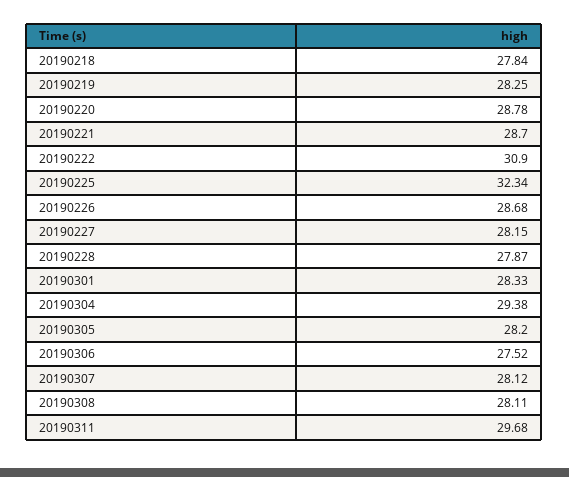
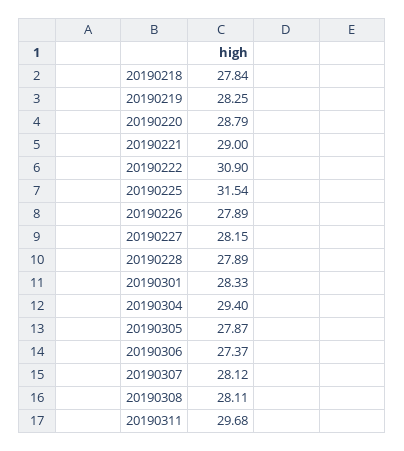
20190220: 28.78 -> 28.79
20190221: 28.7 -> 29
20190225: 32.34 -> 31.54
20190226: 28.68 -> 27.89
20190228: 27.87 -> 27.89
20190304: 29.38 -> 29.4
20190305: 28.2 -> 27.87
20190306: 27.52 -> 27.37

